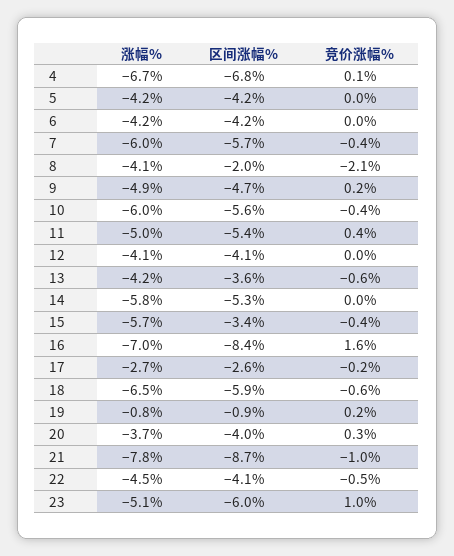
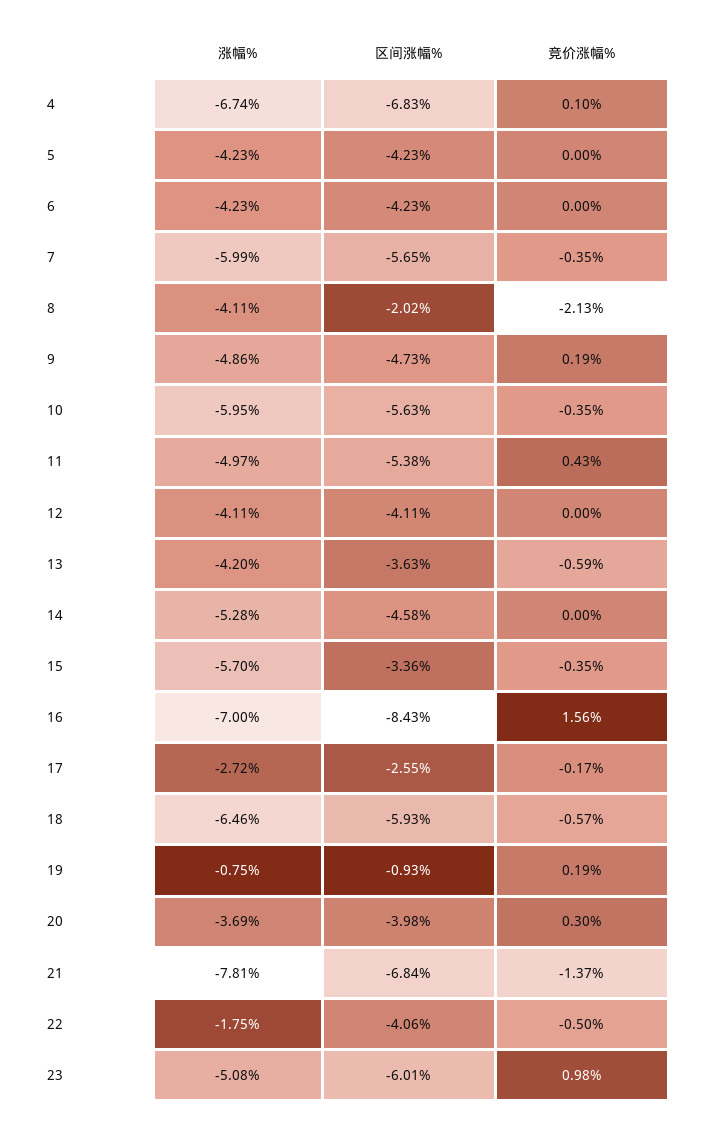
涨幅%, 14: -5.8 -> -5.28
区间涨幅%, 14: -5.3 -> -4.58
区间涨幅%, 21: -8.7 -> -6.84
竞价涨幅%, 21: -1 -> -1.37
涨幅%, 22: -4.5 -> -1.75

